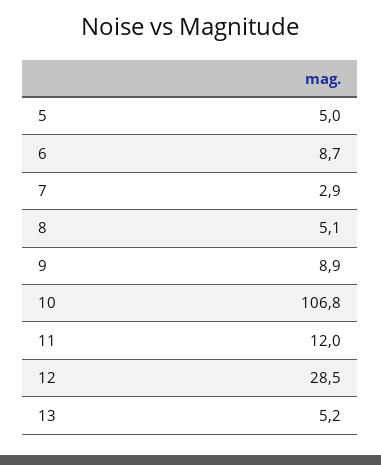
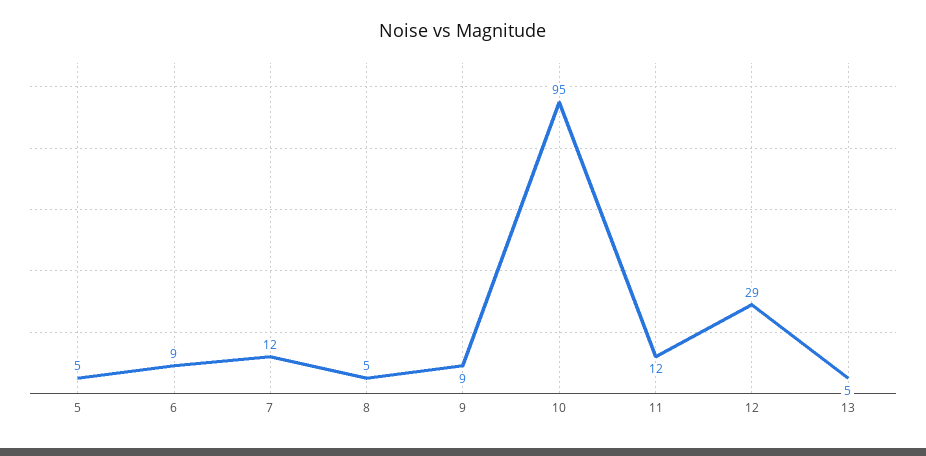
7: 2.9 -> 12
10: 106.8 -> 95

